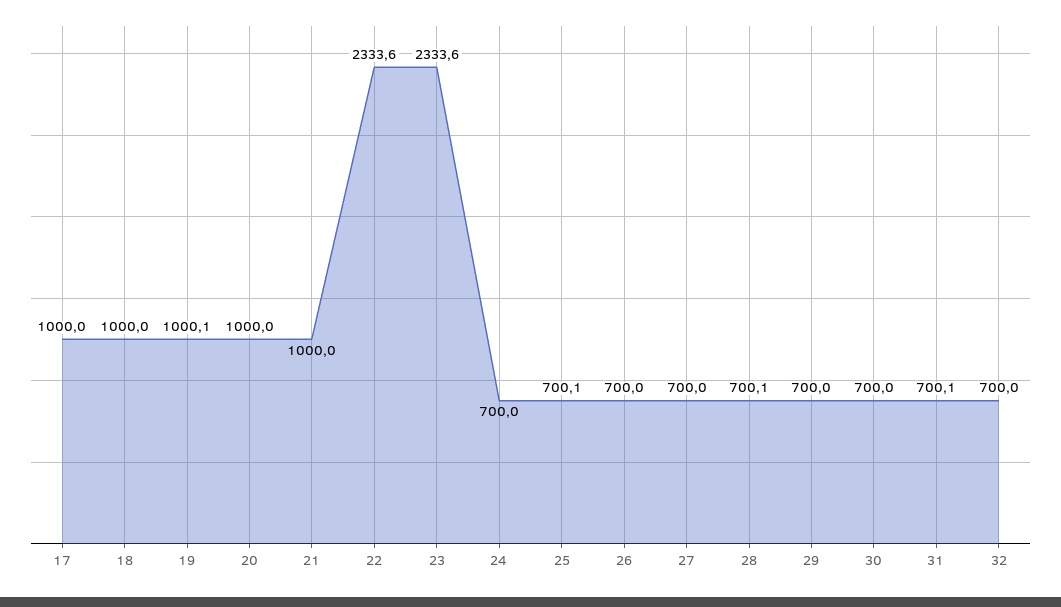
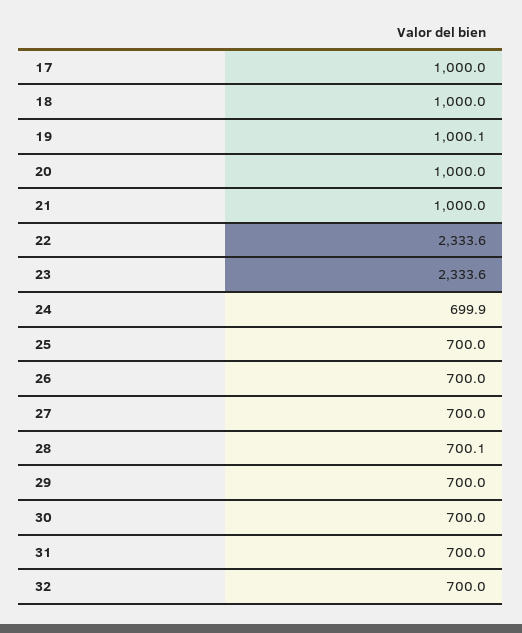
24: 700 -> 699.9
25: 700.1 -> 700
31: 700.1 -> 700

